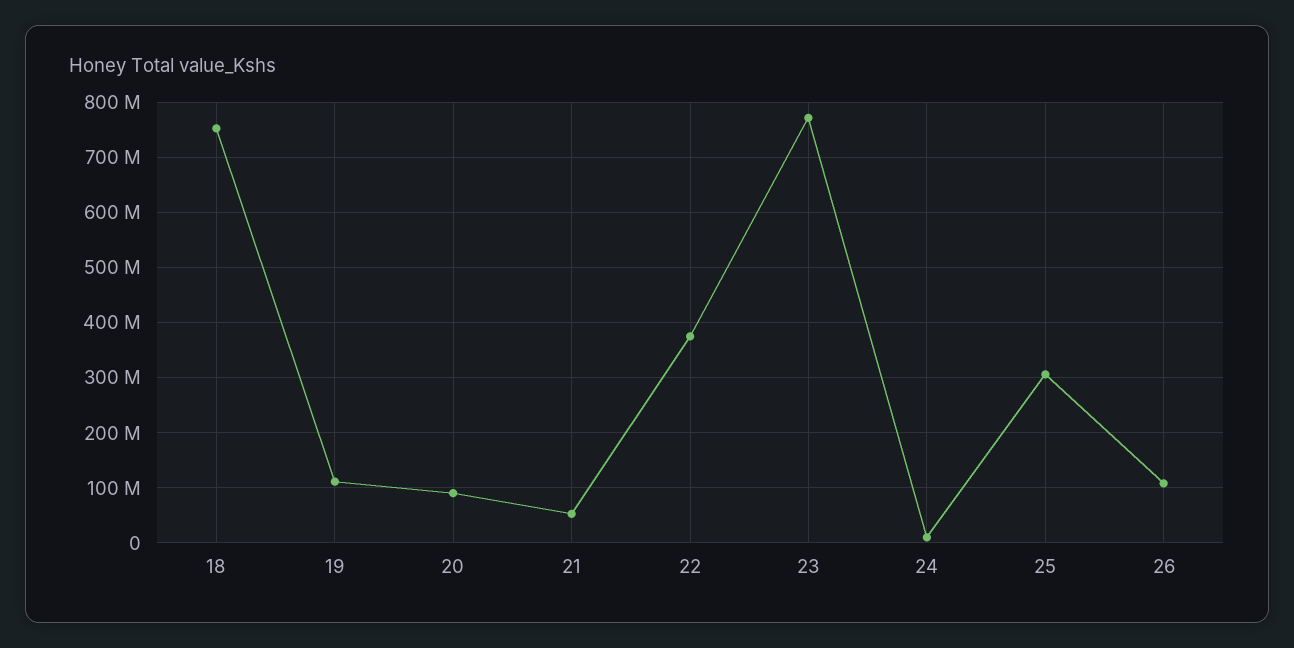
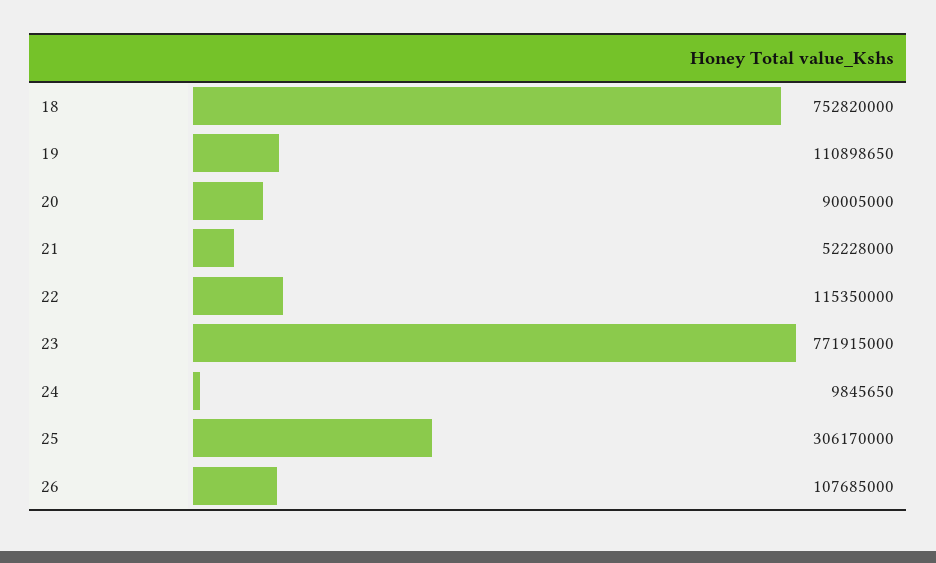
22: 380000000 -> 115350000

